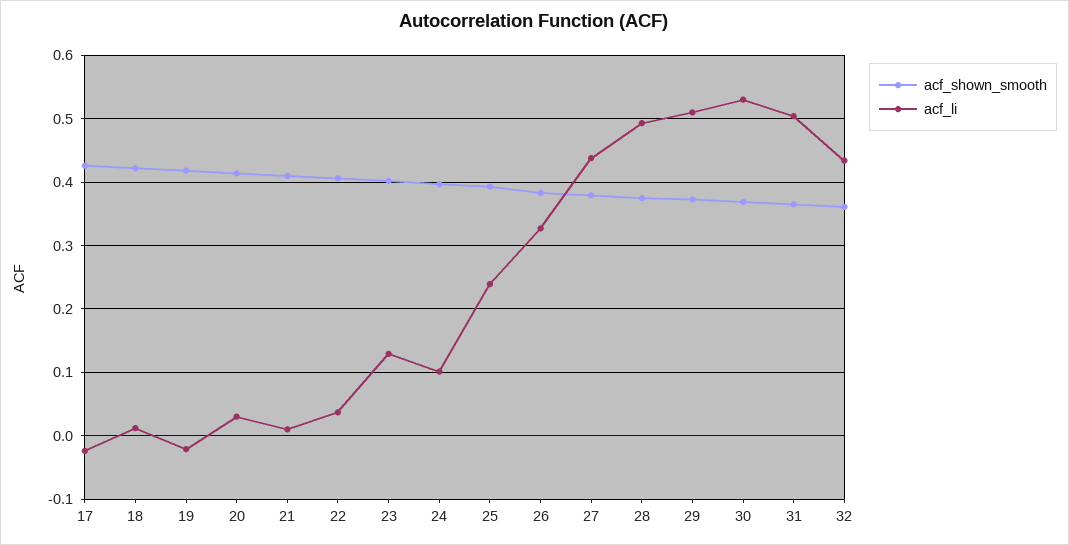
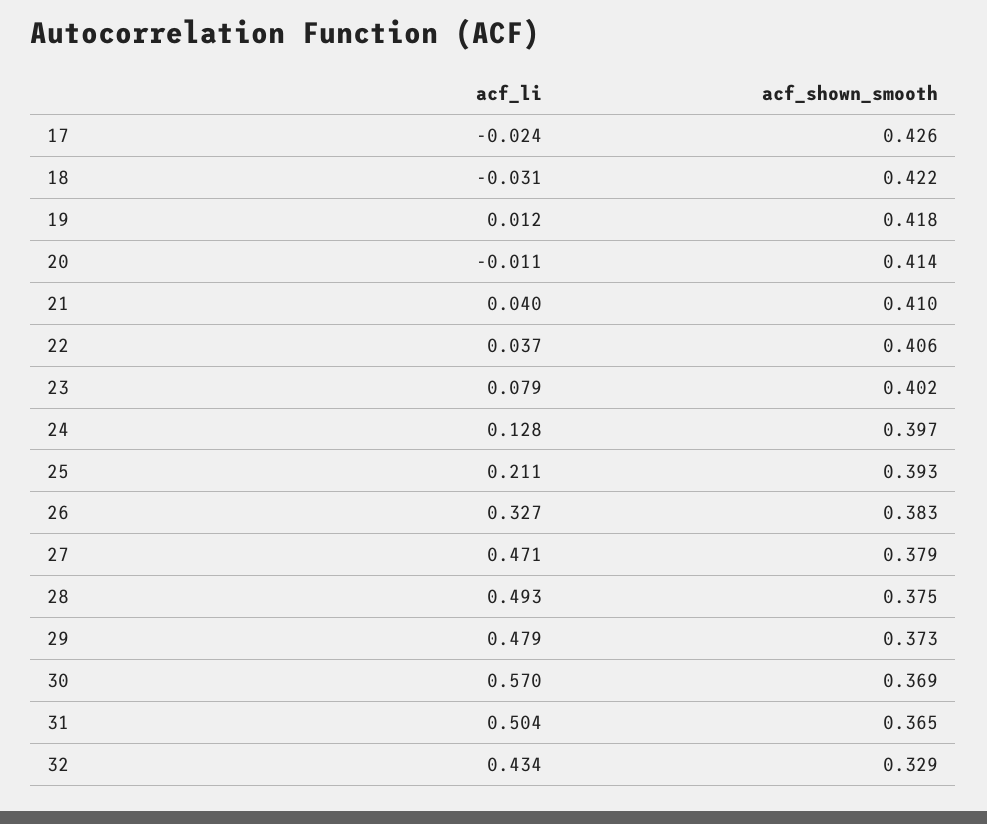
acf_li, 18: 0.01 -> -0.031
acf_li, 19: -0.02 -> 0.012
acf_li, 20: 0.03 -> -0.011
acf_li, 21: 0.01 -> 0.04
acf_li, 23: 0.13 -> 0.079
acf_li, 24: 0.1 -> 0.128
acf_li, 25: 0.24 -> 0.211
acf_li, 27: 0.44 -> 0.471
acf_li, 29: 0.51 -> 0.479
acf_li, 30: 0.53 -> 0.57
acf_shown_smooth, 32: 0.36 -> 0.329

